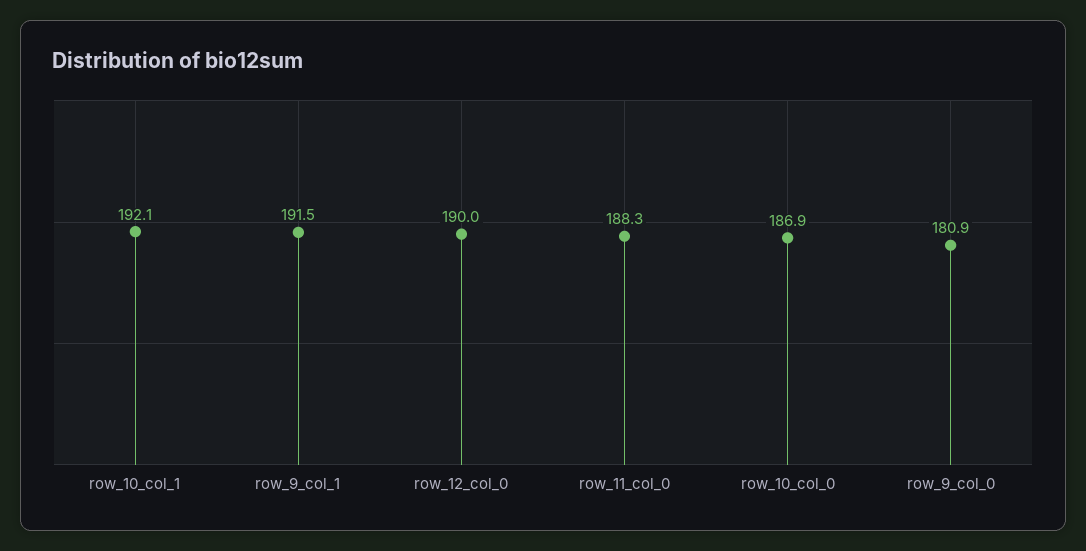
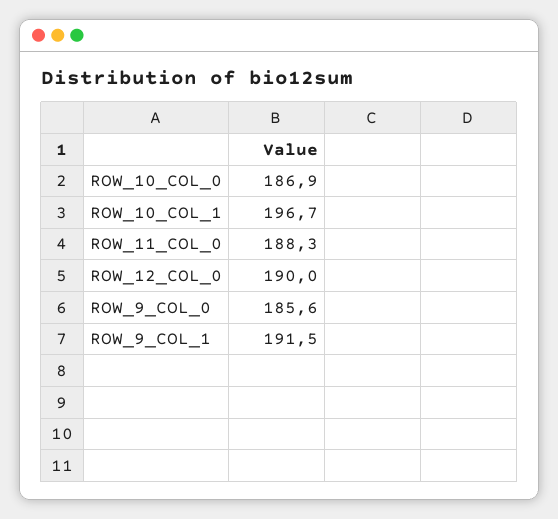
row_10_col_1: 192.1 -> 196.7
row_9_col_0: 180.9 -> 185.6

